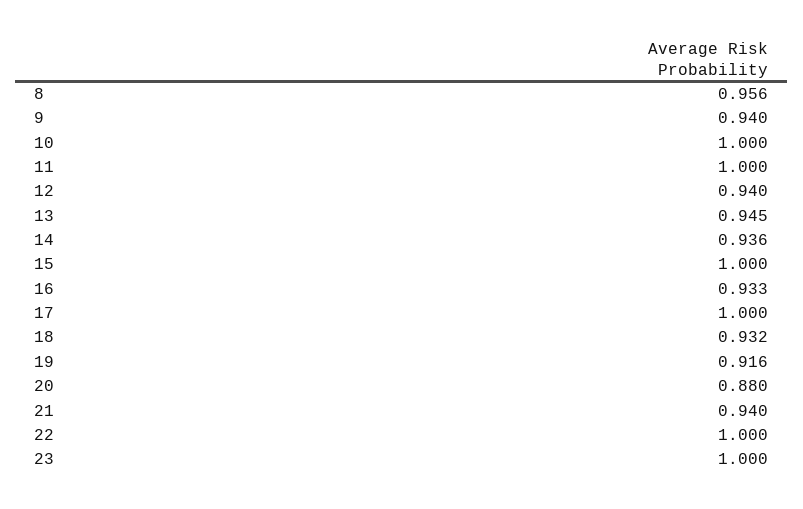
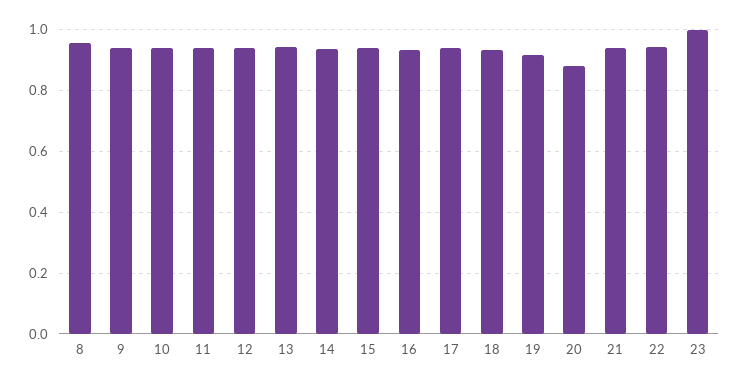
10: 1 -> 0.94
11: 1 -> 0.94
15: 1 -> 0.94
17: 1 -> 0.94
22: 1 -> 0.94

